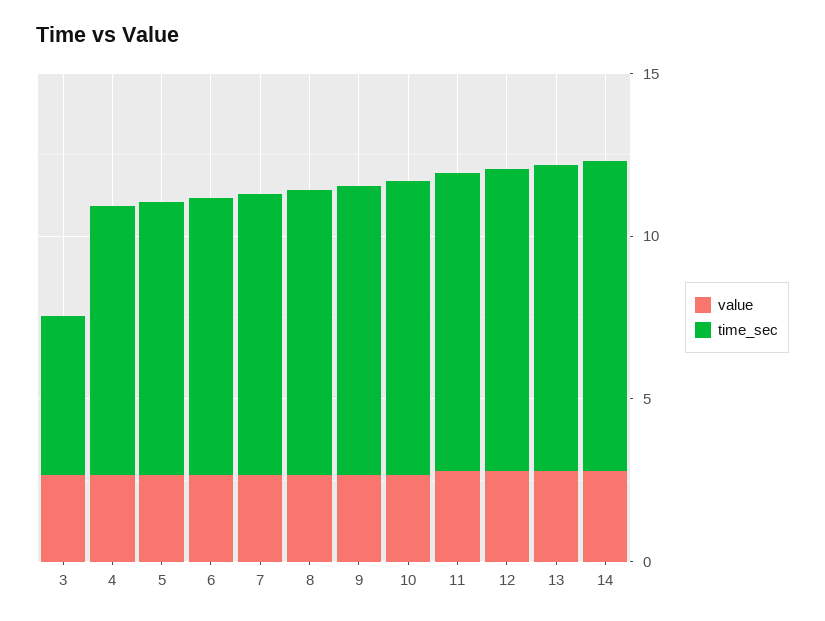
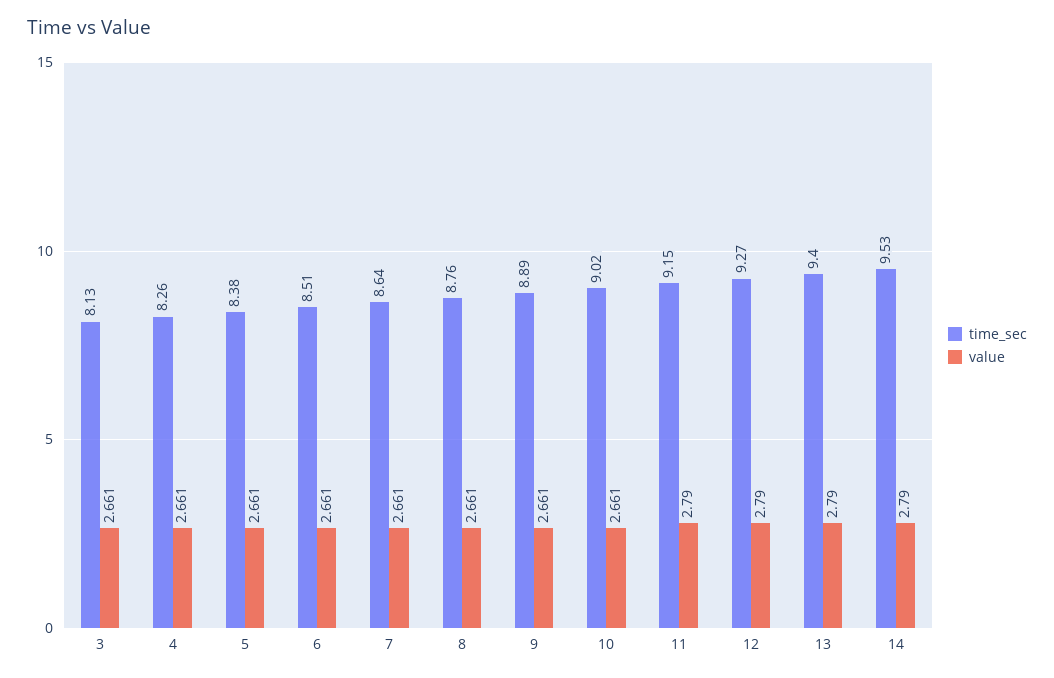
time_sec, 3: 5 -> 8.13

